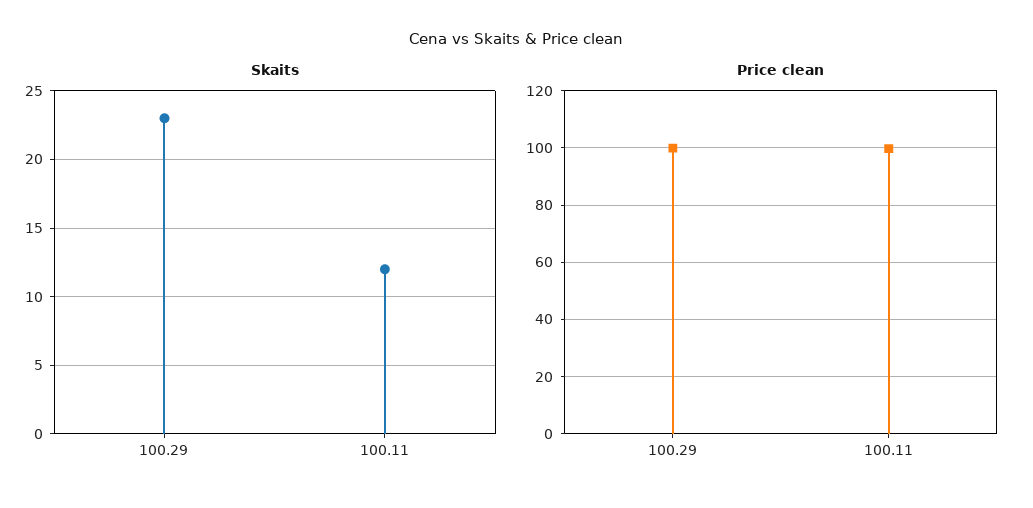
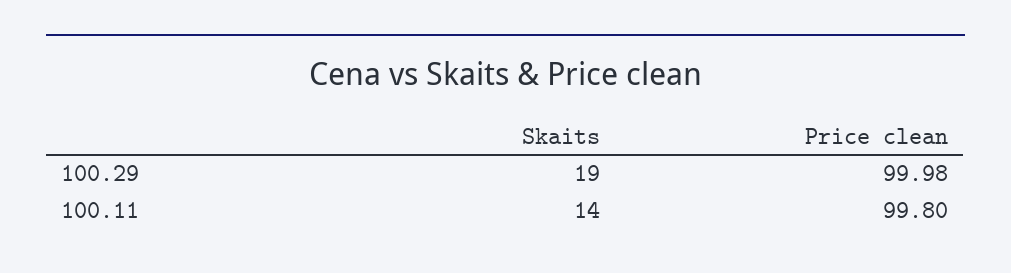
Skaits, 100.29: 23 -> 19
Skaits, 100.11: 12 -> 14

